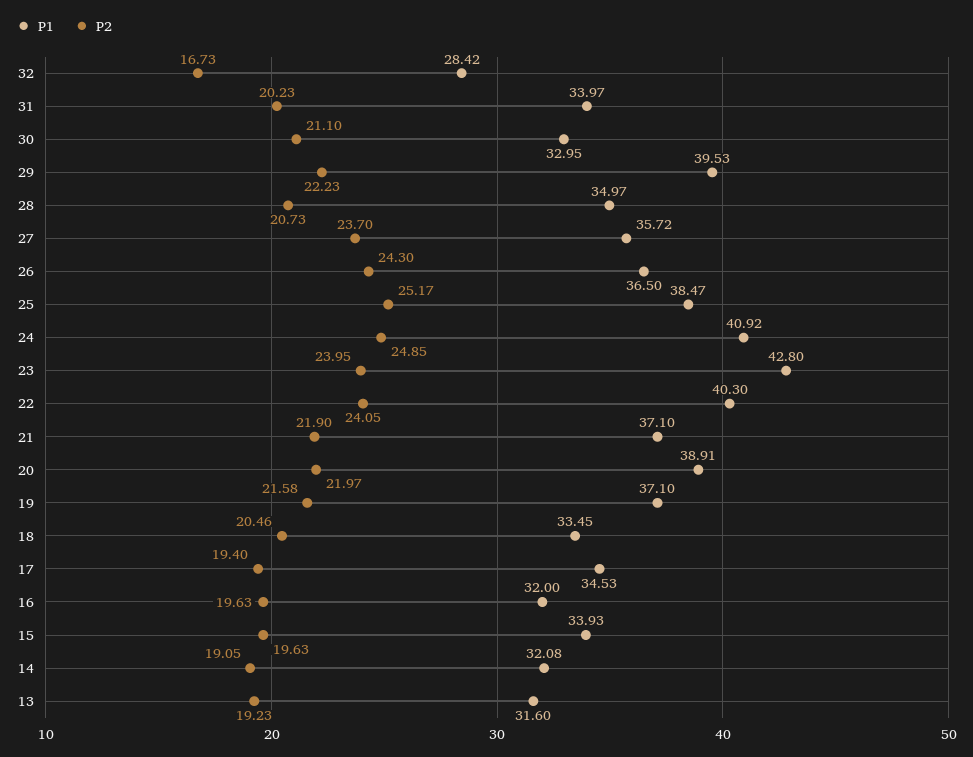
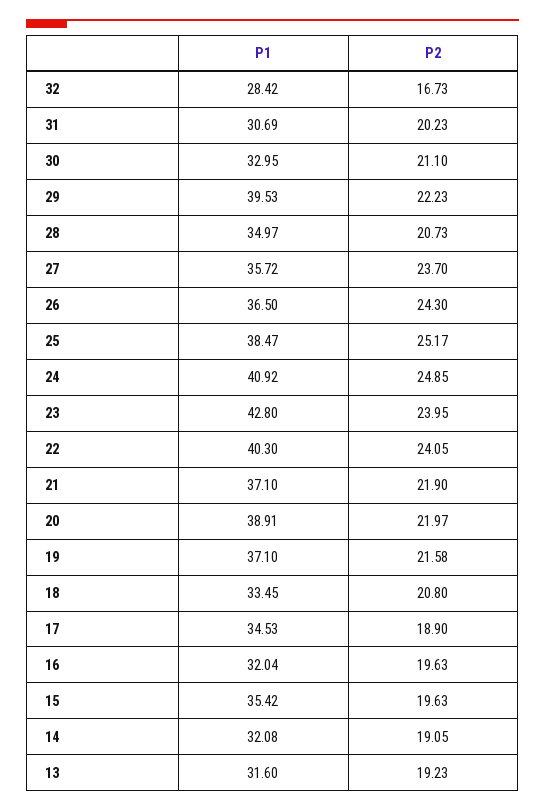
P1, 31: 33.97 -> 30.69
P2, 18: 20.46 -> 20.8
P2, 17: 19.4 -> 18.9
P1, 16: 32 -> 32.04
P1, 15: 33.93 -> 35.42

